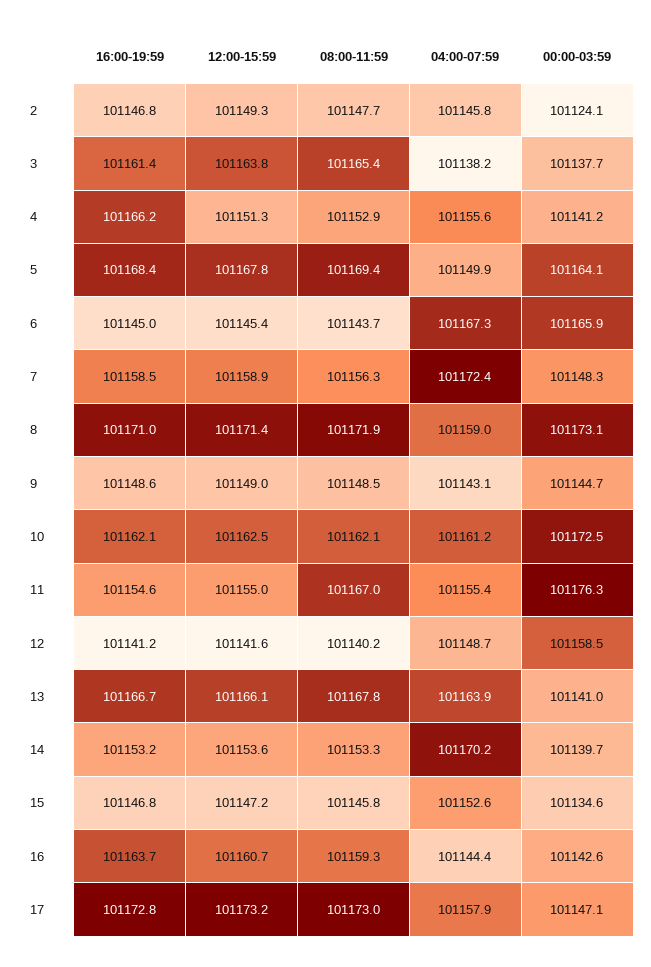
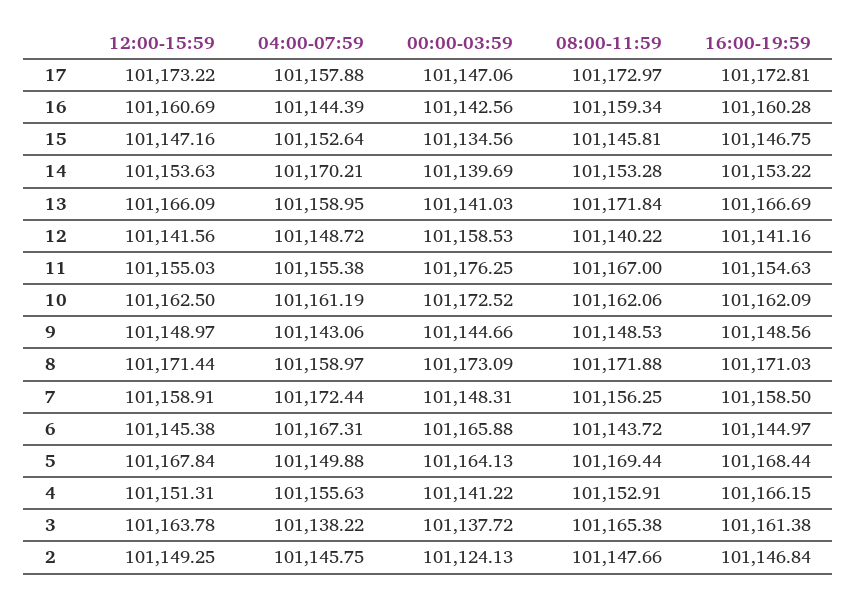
08:00-11:59, 13: 101167.8 -> 101171.84
04:00-07:59, 13: 101163.9 -> 101158.95
16:00-19:59, 16: 101163.7 -> 101160.28

